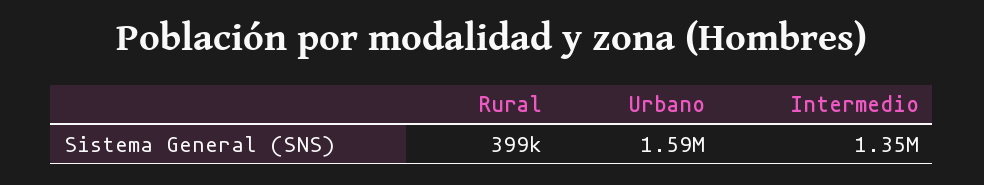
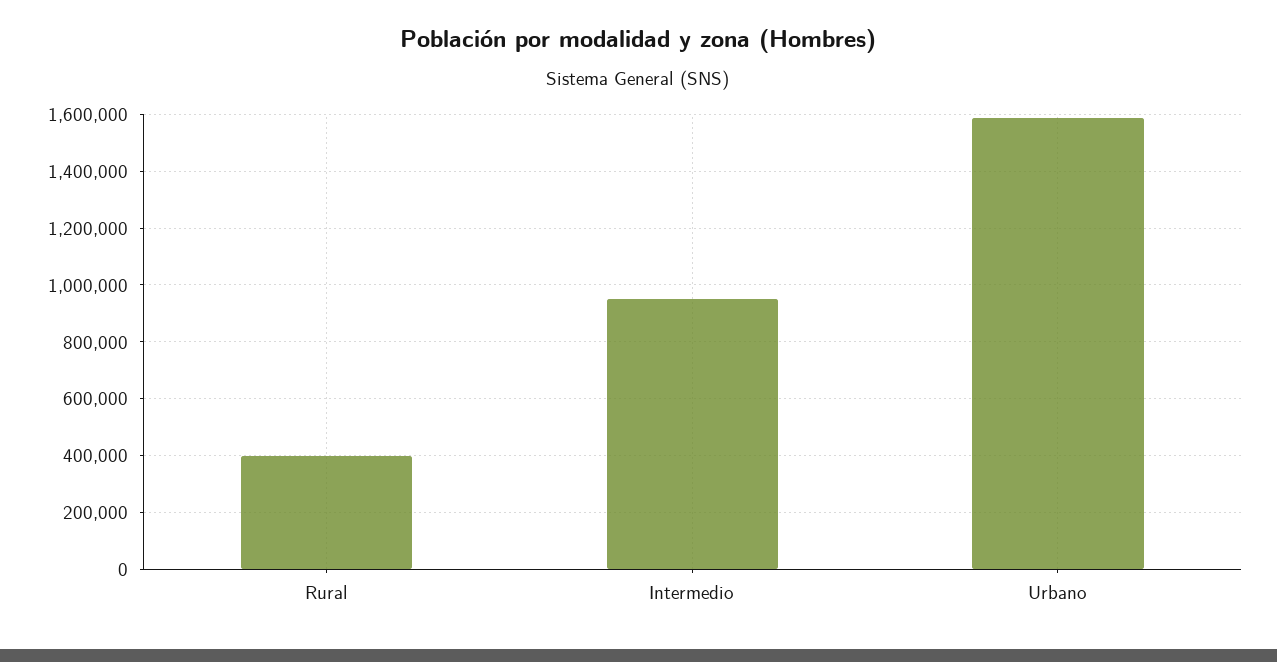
Intermedio: 1350000 -> 950000

